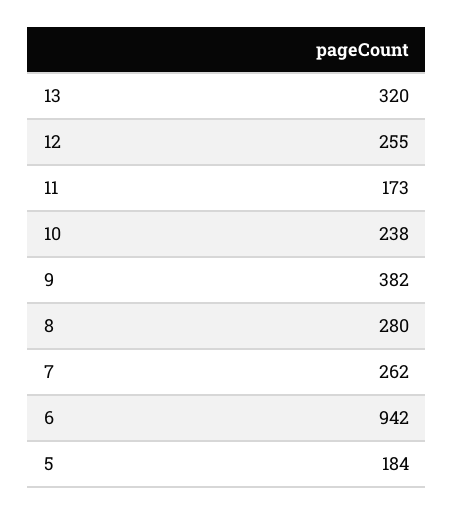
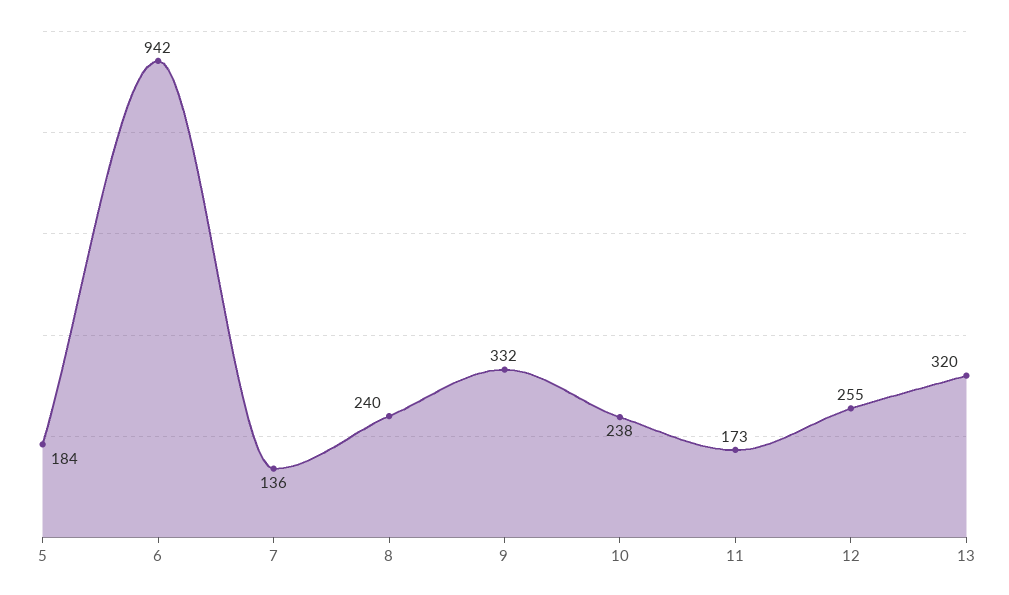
9: 382 -> 332
8: 280 -> 240
7: 262 -> 136

